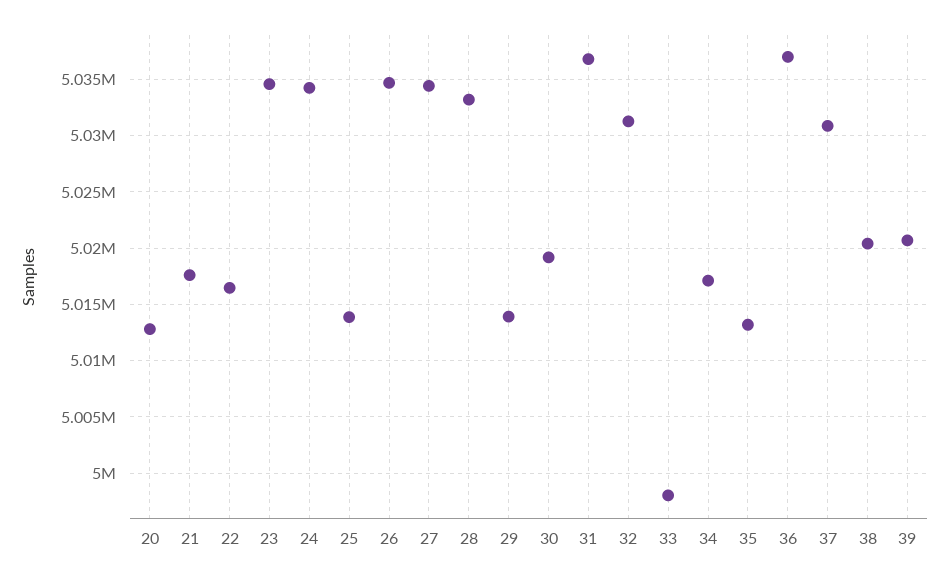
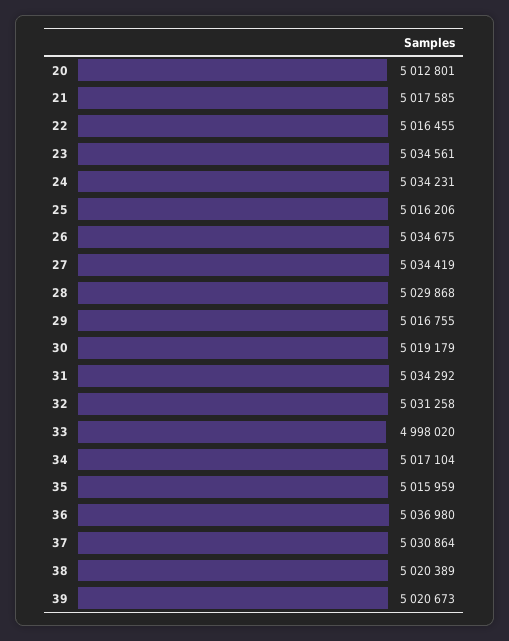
25: 5014000 -> 5016206
28: 5033000 -> 5029868
29: 5014000 -> 5016755
31: 5037000 -> 5034292
35: 5013000 -> 5015959

